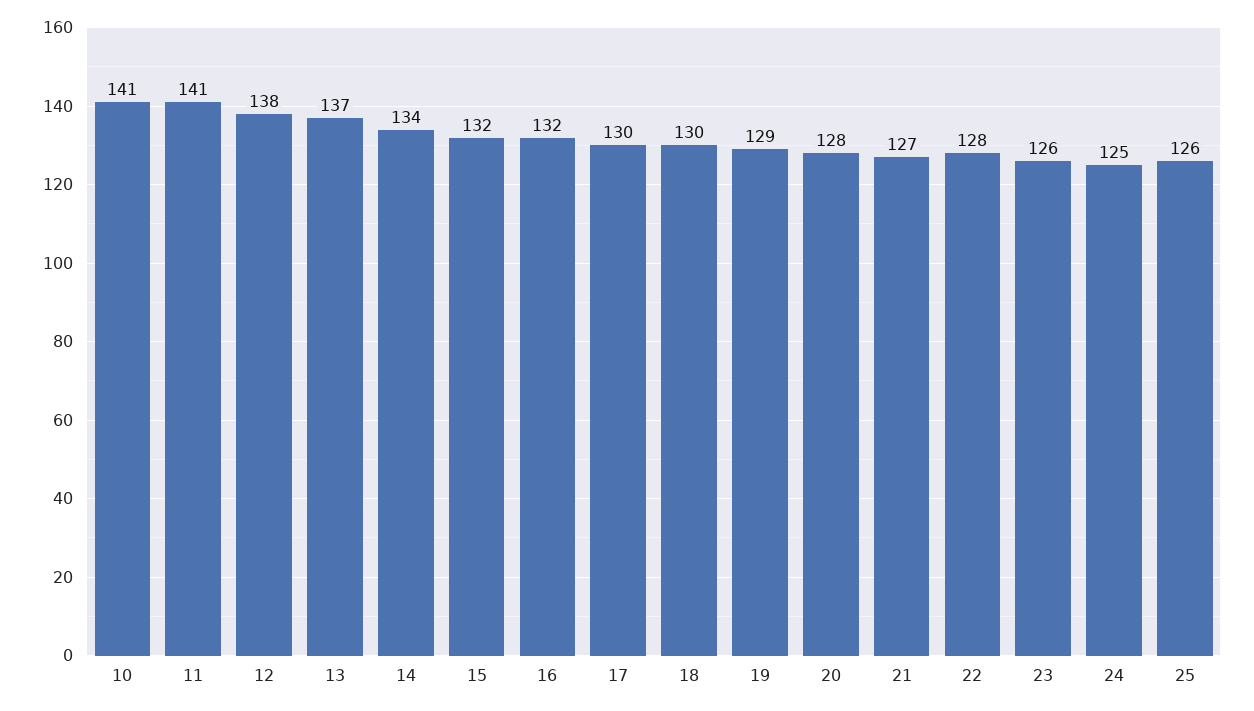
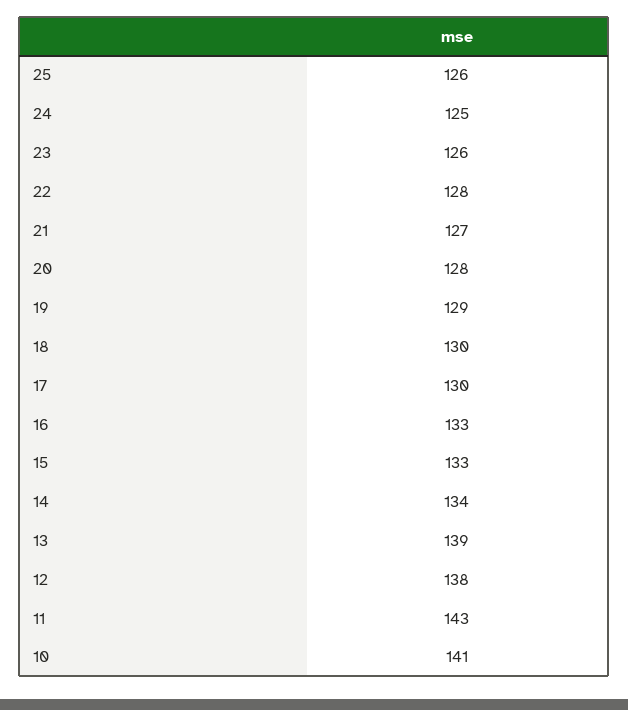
11: 141 -> 143
13: 137 -> 139
15: 132 -> 133
16: 132 -> 133

